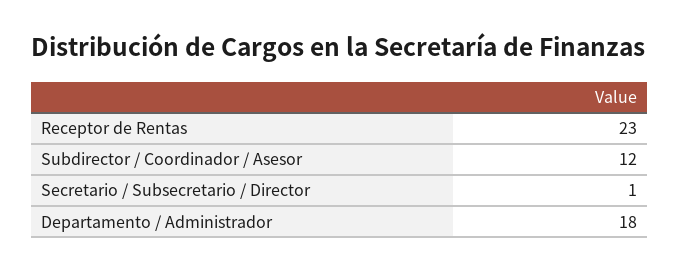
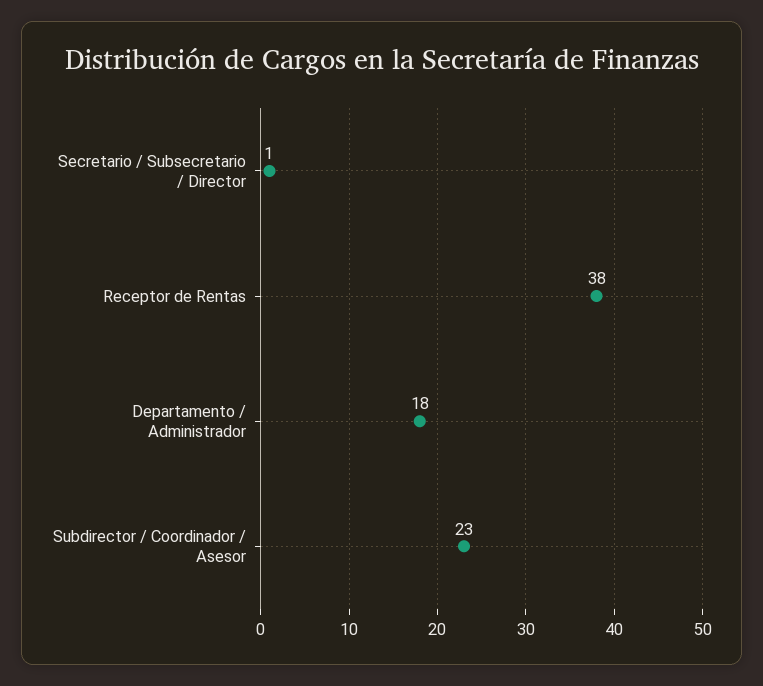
Receptor de Rentas: 23 -> 38
Subdirector / Coordinador / Asesor: 12 -> 23

